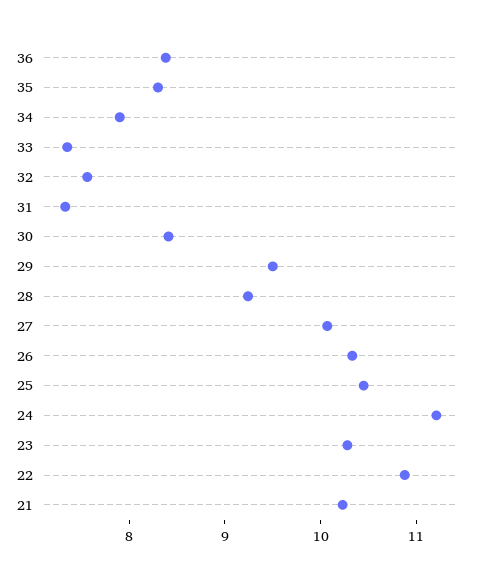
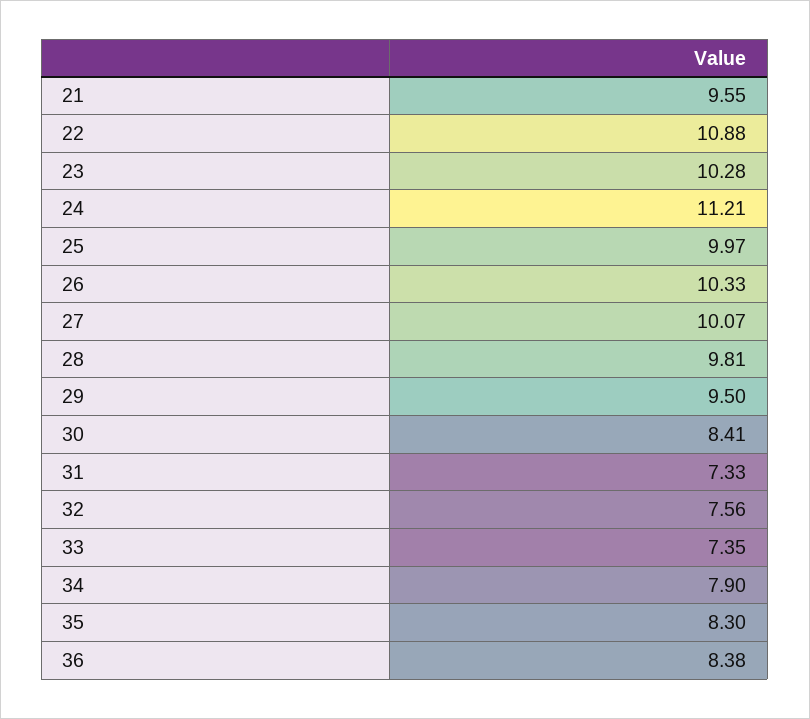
28: 9.2 -> 9.81
25: 10.4 -> 9.97
21: 10.2 -> 9.55

